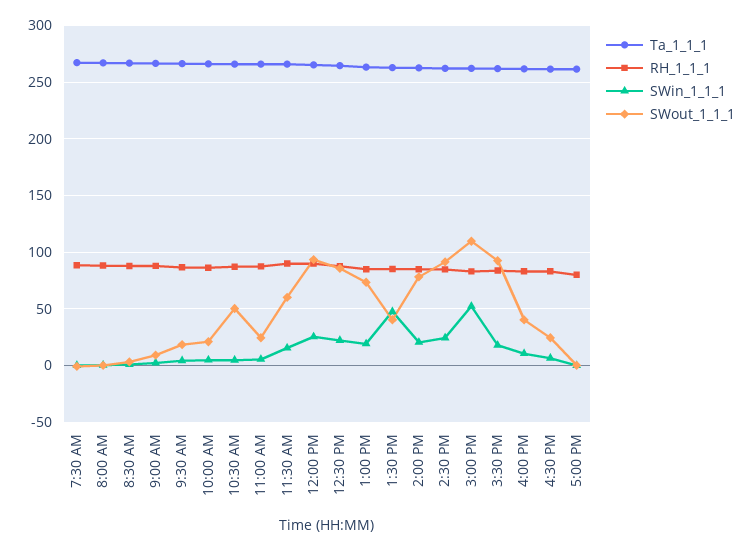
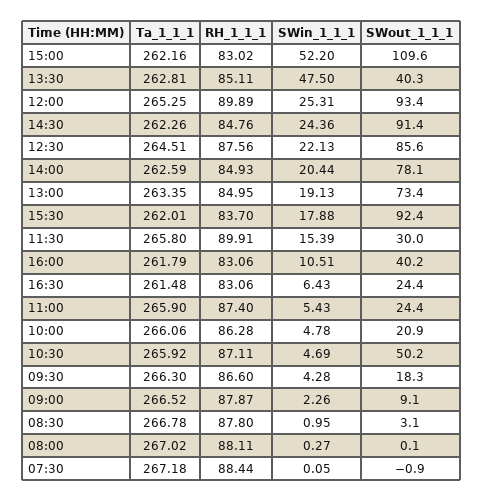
SWout_1_1_1, 11:30 AM: 60 -> 30
Ta_1_1_1, 5:00 PM: 260 -> none
RH_1_1_1, 5:00 PM: 80 -> none
SWin_1_1_1, 5:00 PM: 0 -> none
SWout_1_1_1, 5:00 PM: 0 -> none

